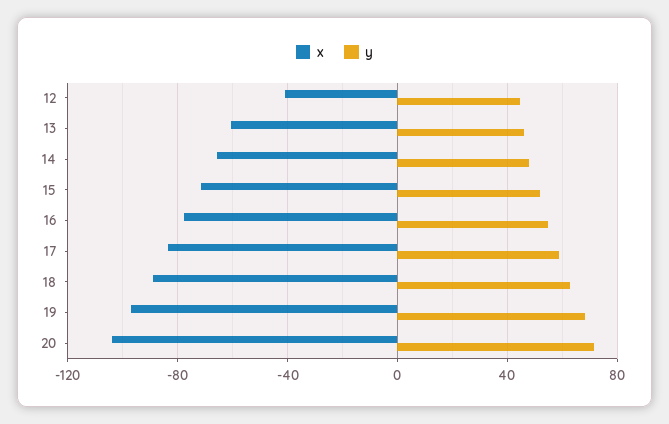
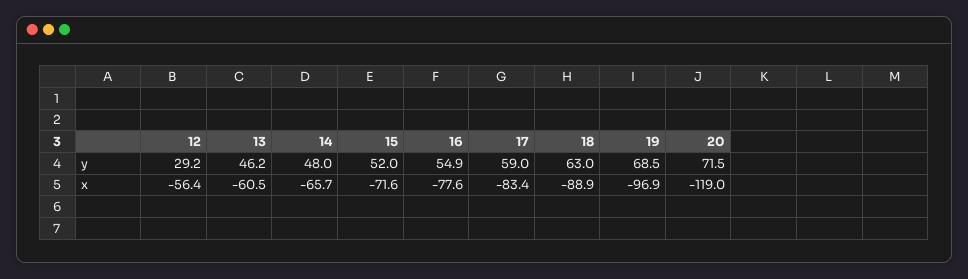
x, 12: -40 -> -56.4
y, 12: 45 -> 29.2
x, 20: -105 -> -119

